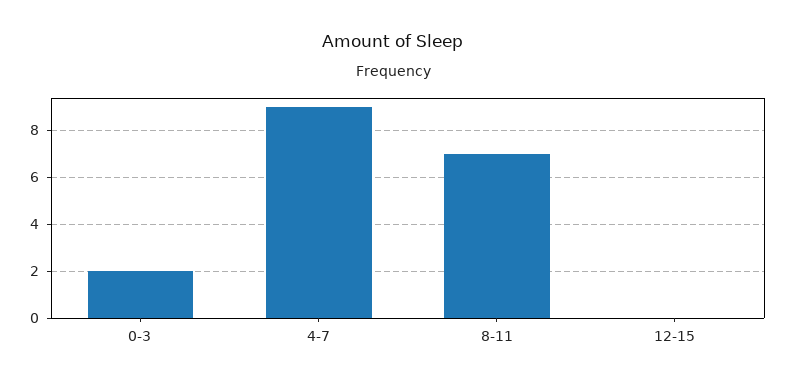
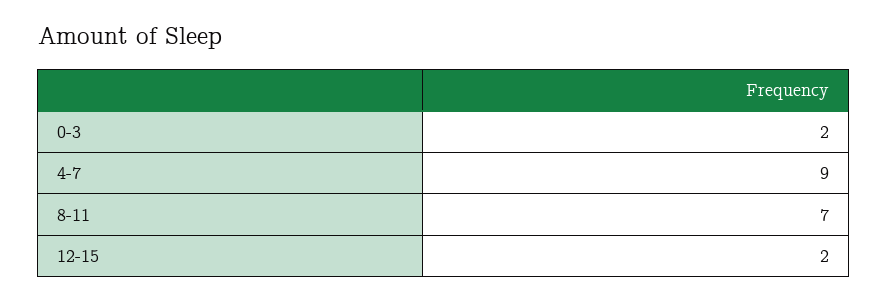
12-15: 0 -> 2

